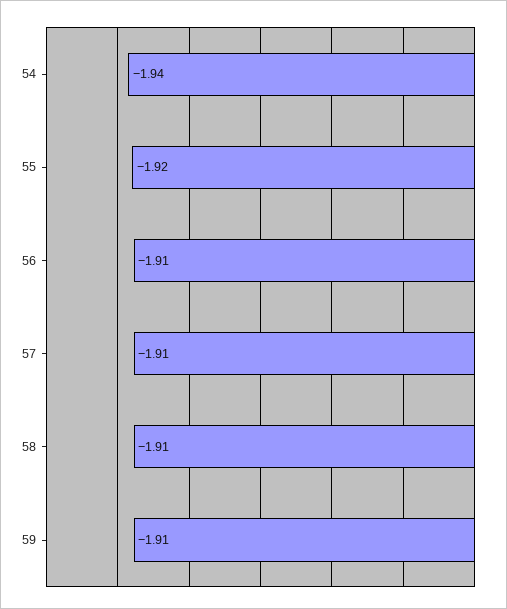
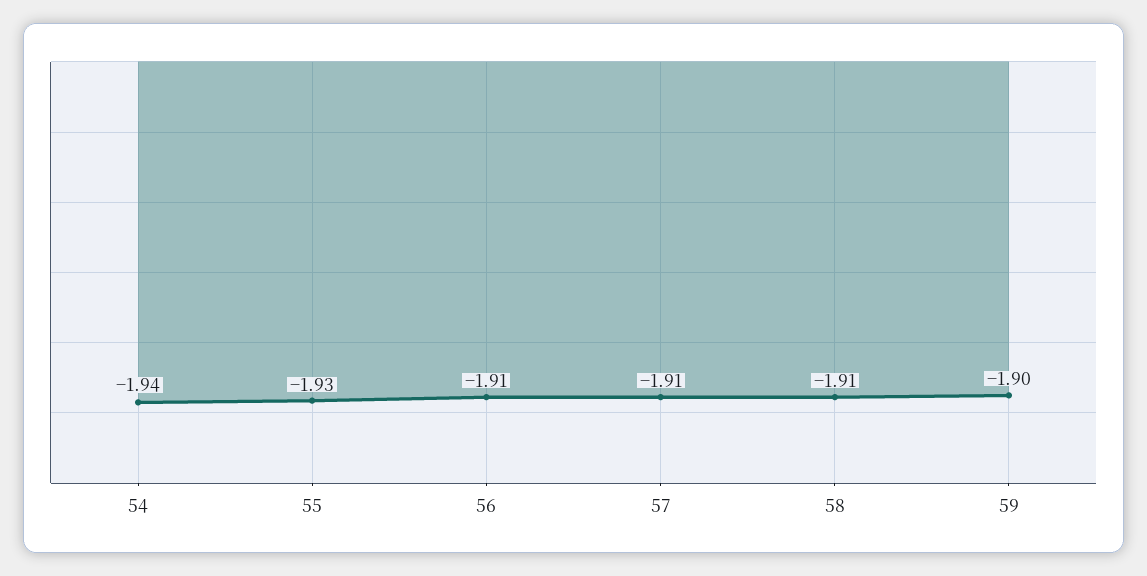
55: -1.92 -> -1.93
59: -1.91 -> -1.9

